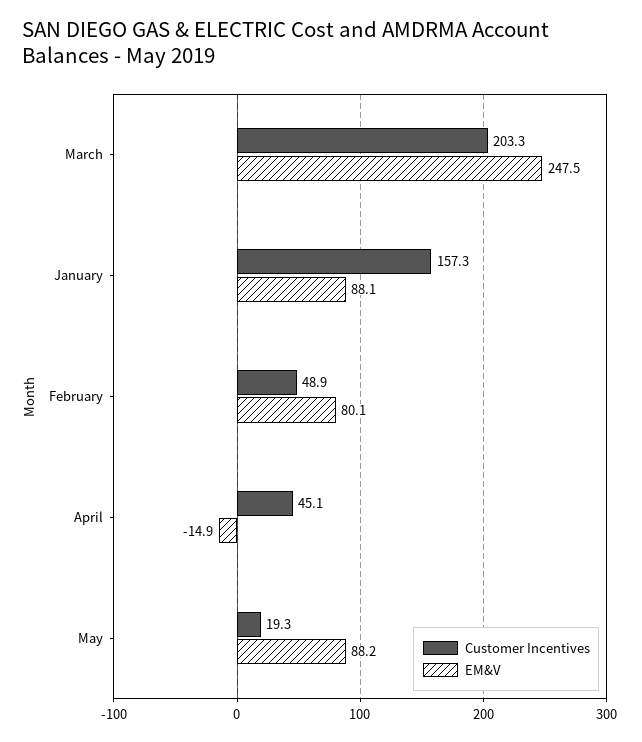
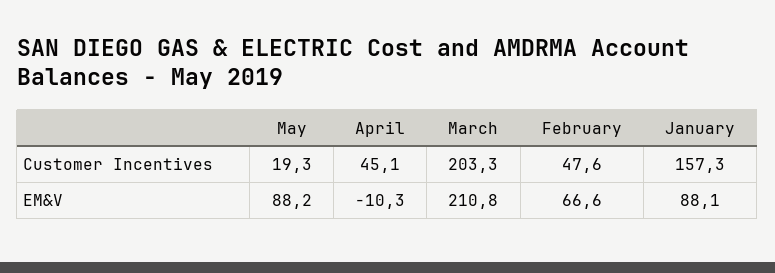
EM&V, March: 247.5 -> 210.8
Customer Incentives, February: 48.9 -> 47.6
EM&V, February: 80.1 -> 66.6
EM&V, April: -14.9 -> -10.3

